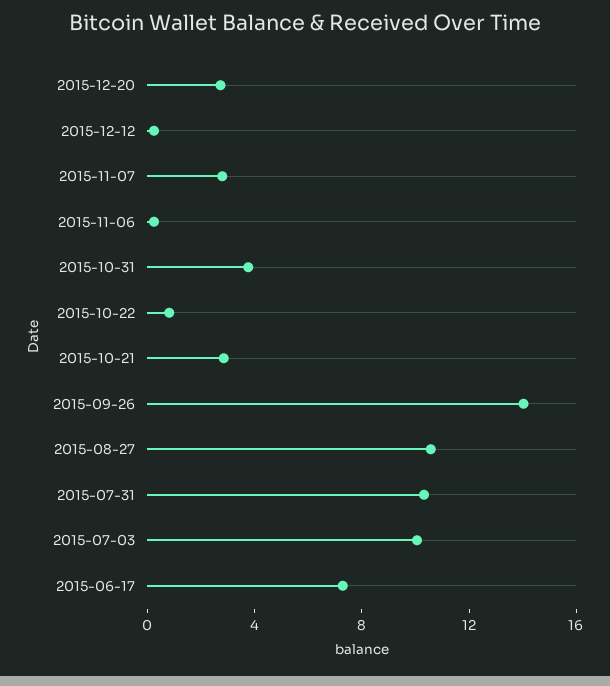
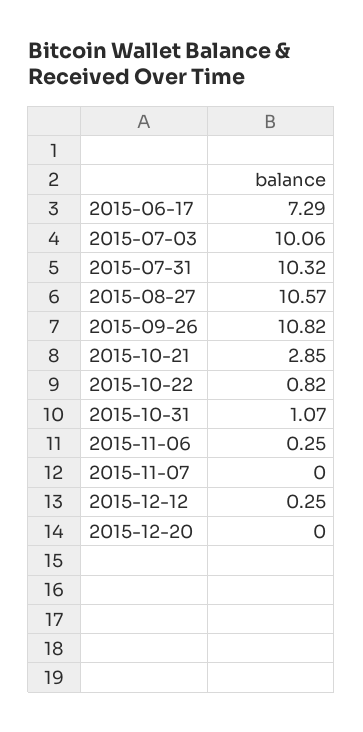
2015-12-20: 3 -> 0
2015-11-07: 3 -> 0
2015-10-31: 4 -> 1.07
2015-09-26: 14 -> 10.82

